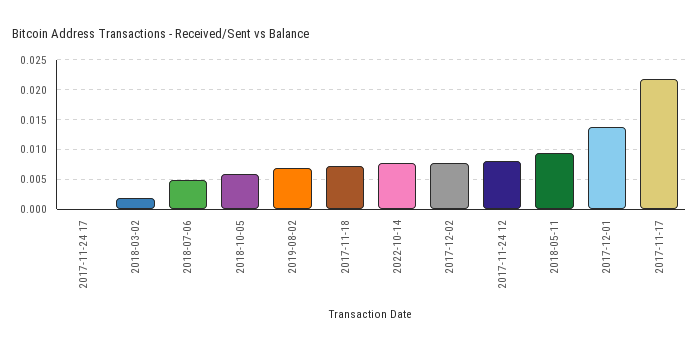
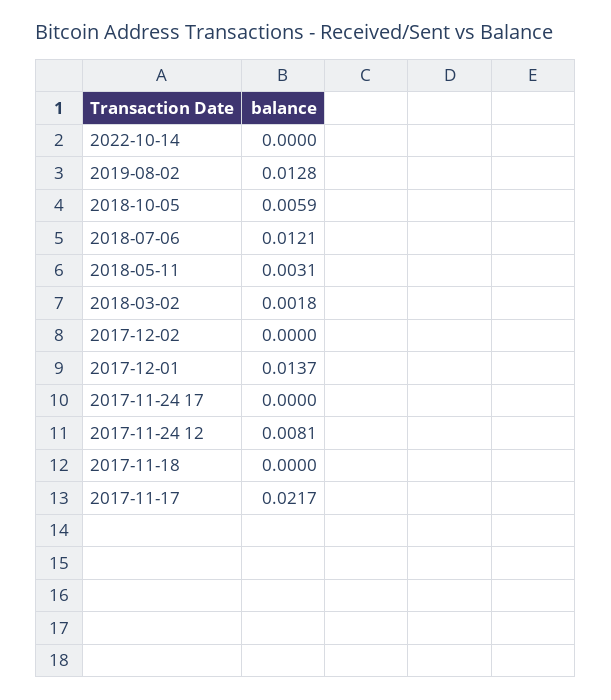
2018-07-06: 0.005 -> 0.0121
2019-08-02: 0.0075 -> 0.0128
2017-11-18: 0.0075 -> 0
2022-10-14: 0.0075 -> 0
2017-12-02: 0.0075 -> 0
2018-05-11: 0.01 -> 0.0031

